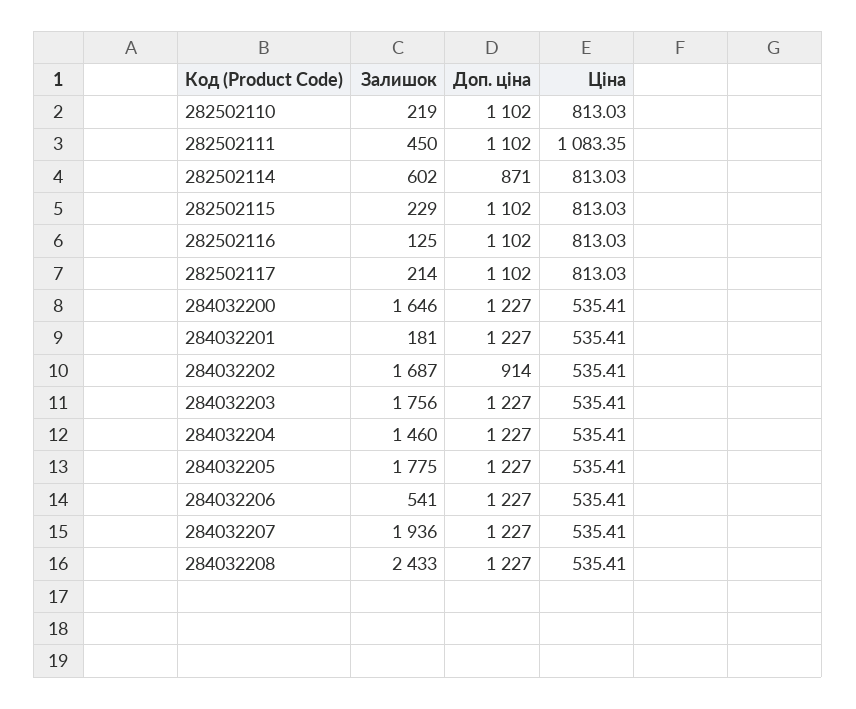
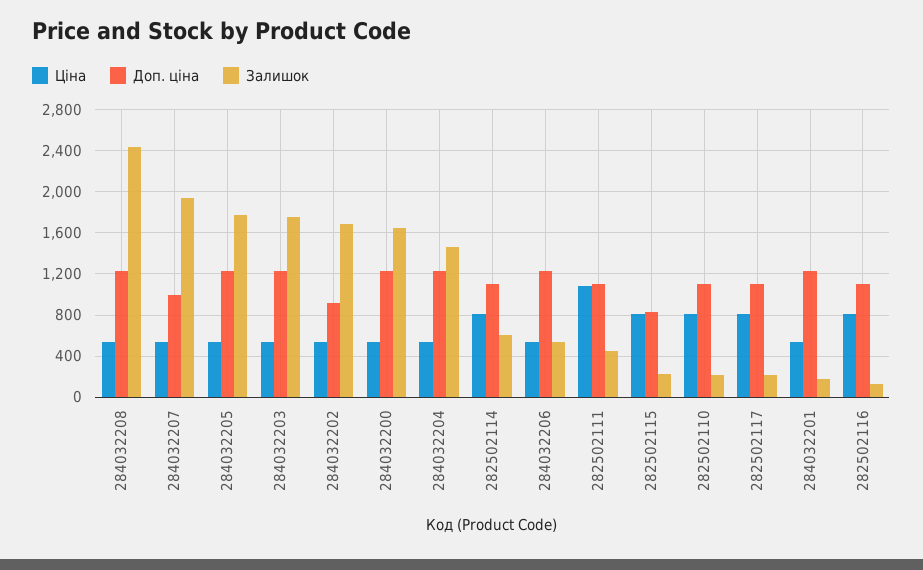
Доп. ціна, 282502114: 871 -> 1100
Доп. ціна, 282502115: 1102 -> 800
Доп. ціна, 284032207: 1227 -> 1000

